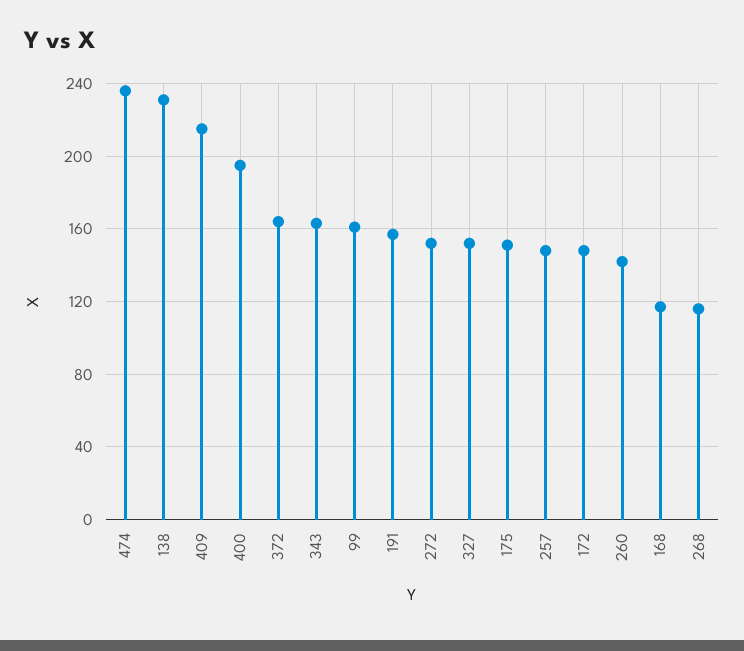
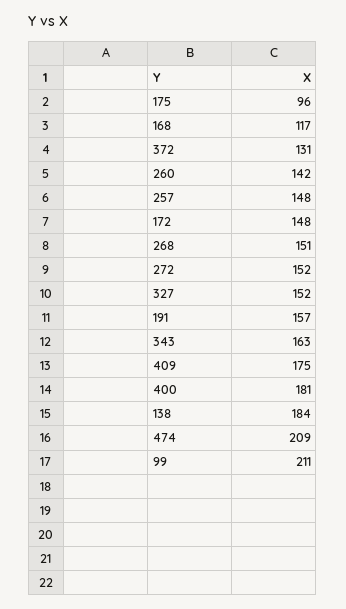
474: 235 -> 209
138: 230 -> 184
409: 215 -> 175
400: 195 -> 181
372: 165 -> 131
99: 160 -> 211
175: 150 -> 96
268: 115 -> 151

